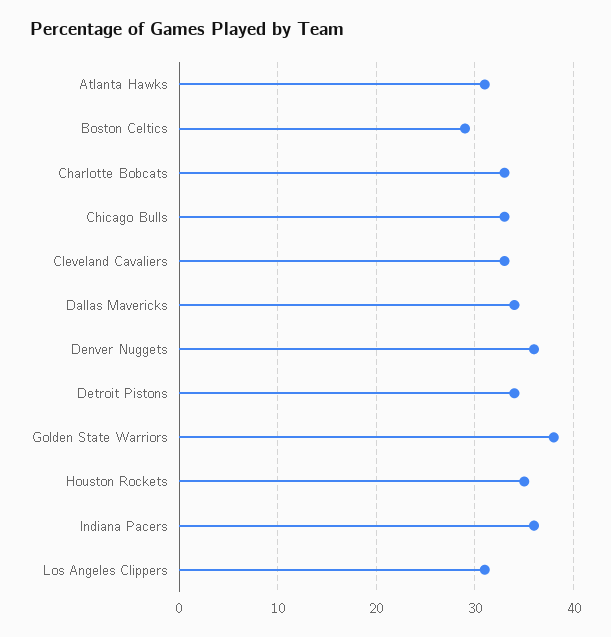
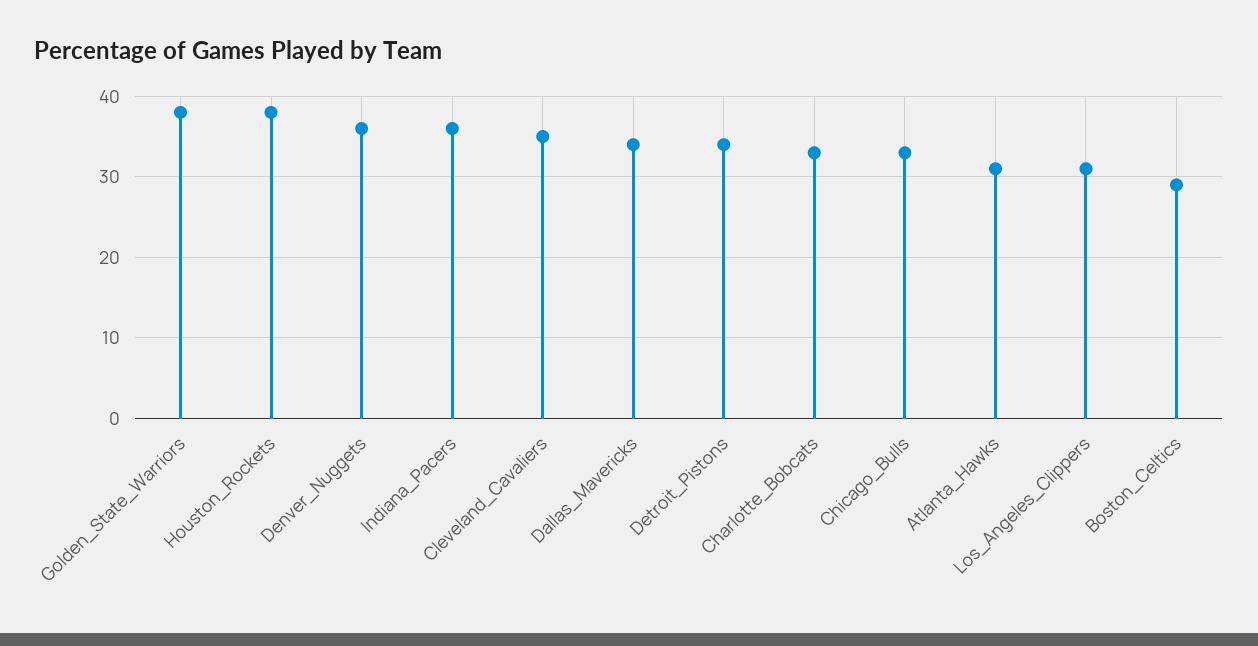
Cleveland Cavaliers: 33 -> 35
Houston Rockets: 35 -> 38

